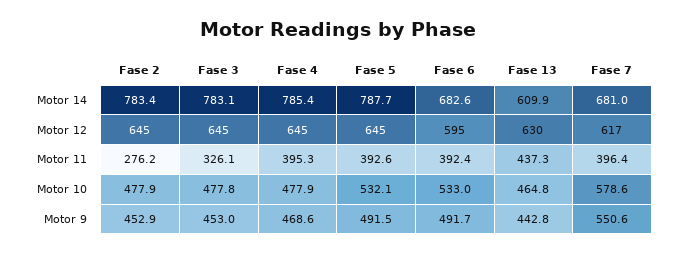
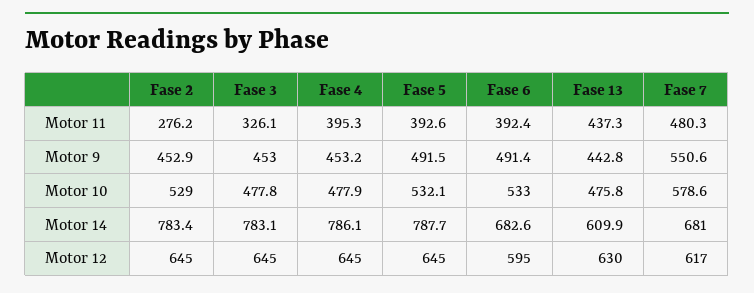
Fase 4, Motor 14: 785.4 -> 786.1
Fase 7, Motor 11: 396.4 -> 480.3
Fase 2, Motor 10: 477.9 -> 529
Fase 13, Motor 10: 464.8 -> 475.8
Fase 4, Motor 9: 468.6 -> 453.2
Fase 6, Motor 9: 491.7 -> 491.4

